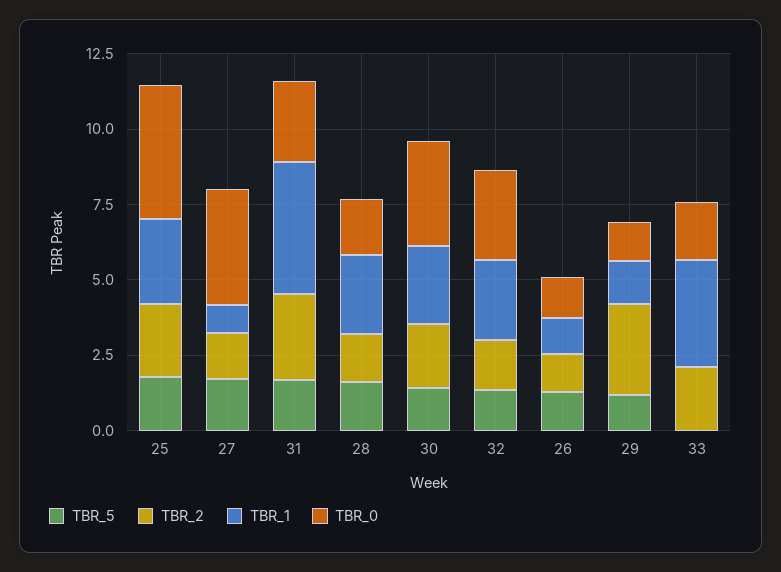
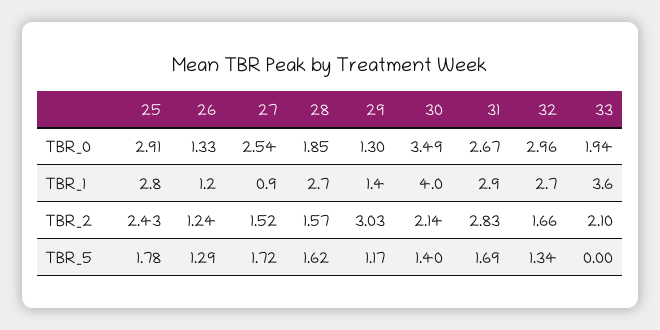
TBR_0, 25: 4.5 -> 2.91
TBR_0, 27: 4 -> 2.54
TBR_1, 31: 4.5 -> 2.9
TBR_1, 30: 2.5 -> 4

